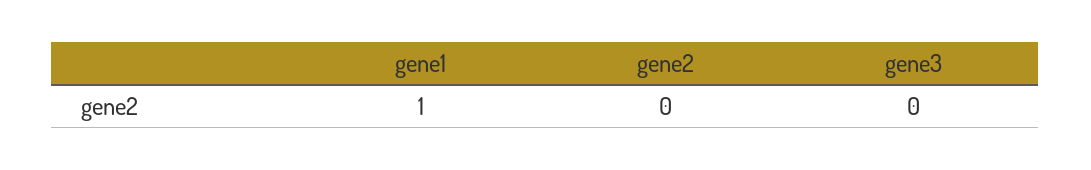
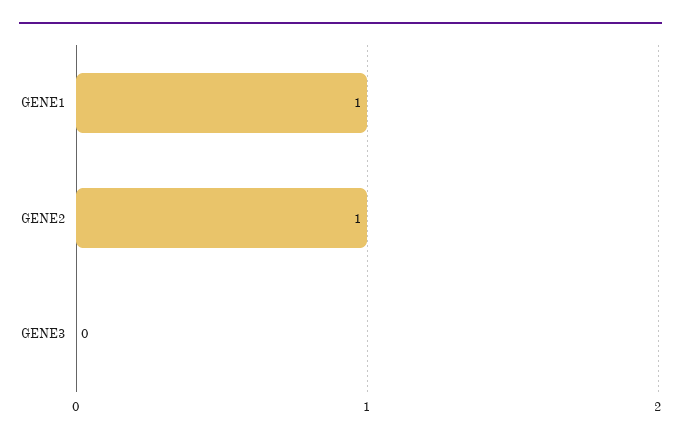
gene2: 0 -> 1

